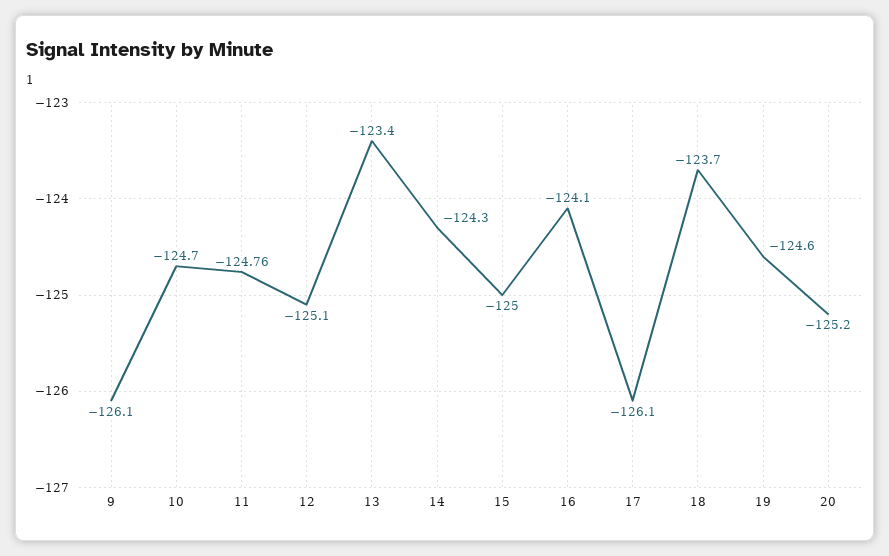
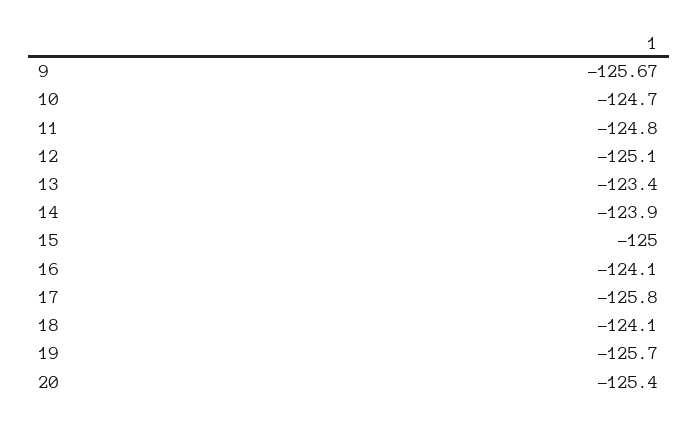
9: -126.1 -> -125.67
11: -124.76 -> -124.8
14: -124.3 -> -123.9
17: -126.1 -> -125.8
18: -123.7 -> -124.1
19: -124.6 -> -125.7
20: -125.2 -> -125.4

